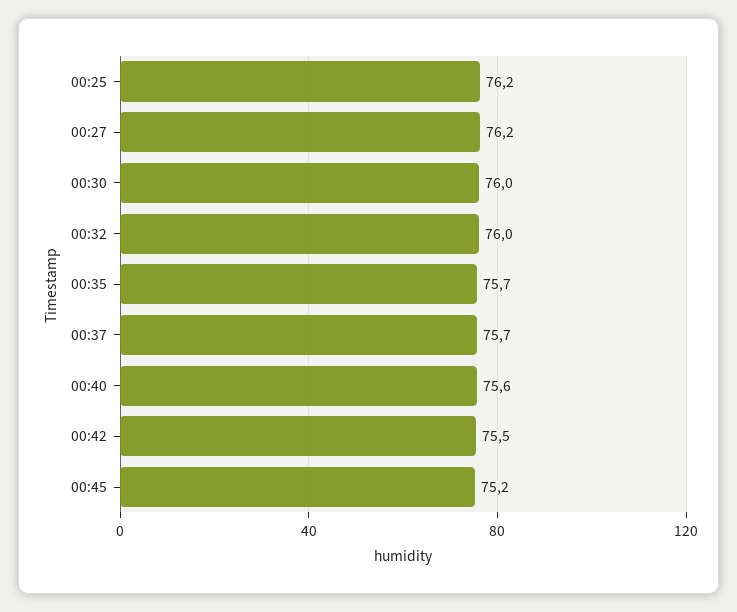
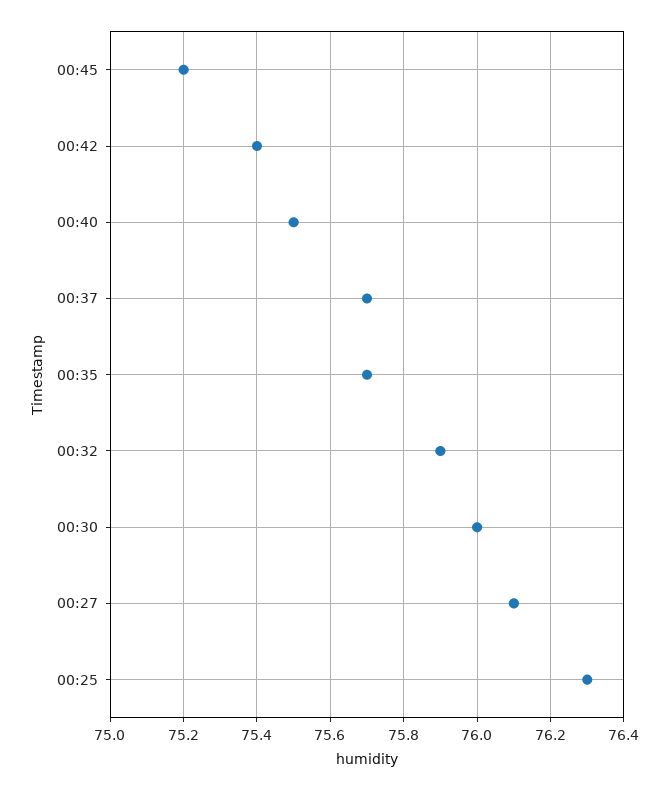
00:25: 76.2 -> 76.3
00:27: 76.2 -> 76.1
00:32: 76 -> 75.9
00:40: 75.6 -> 75.5
00:42: 75.5 -> 75.4

